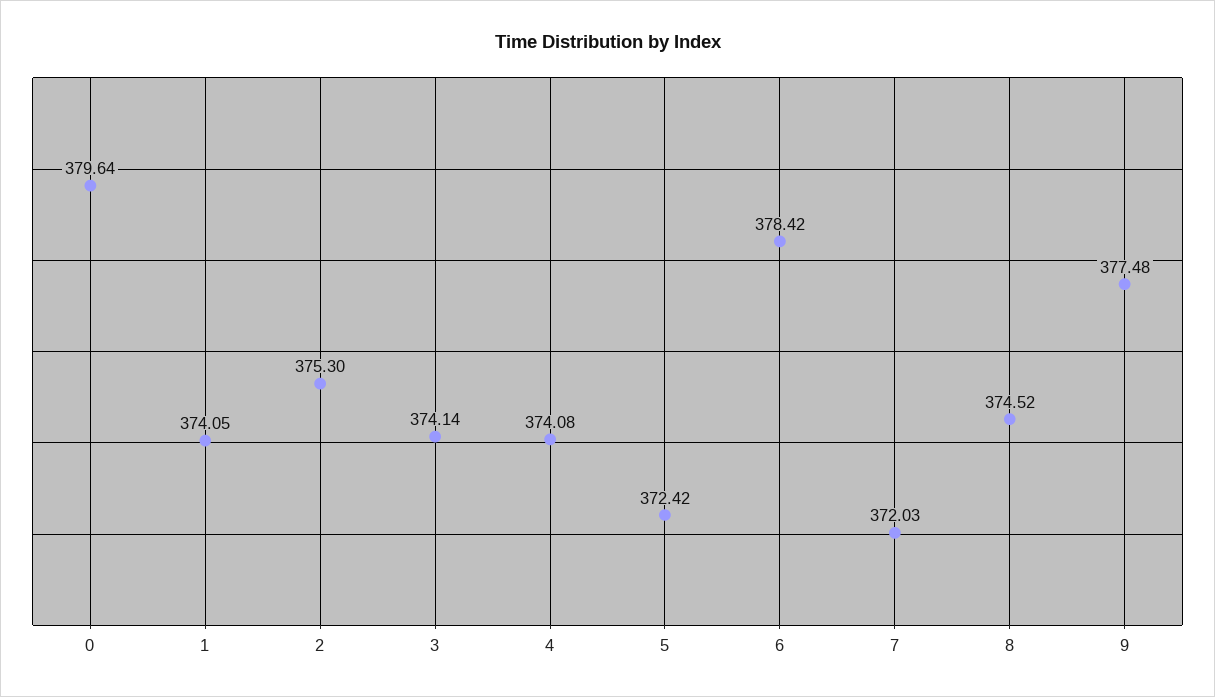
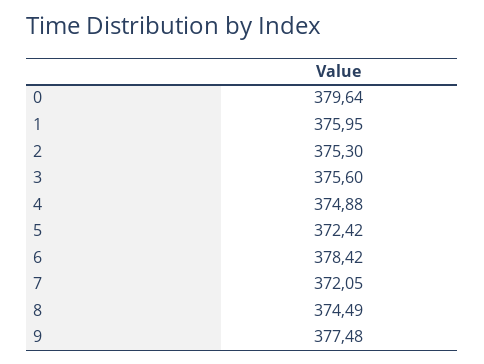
1: 374.05 -> 375.95
3: 374.14 -> 375.6
4: 374.08 -> 374.88
7: 372.03 -> 372.05
8: 374.52 -> 374.49

